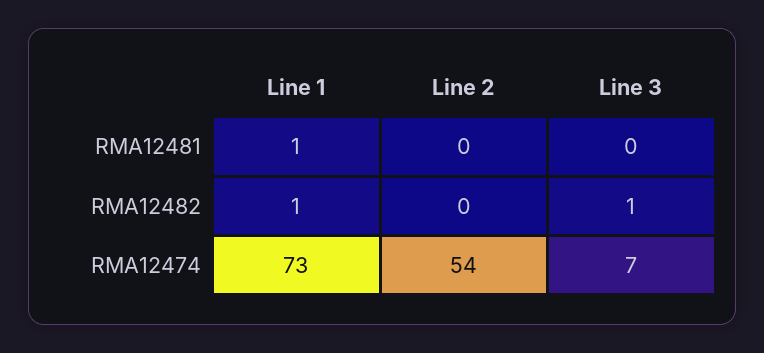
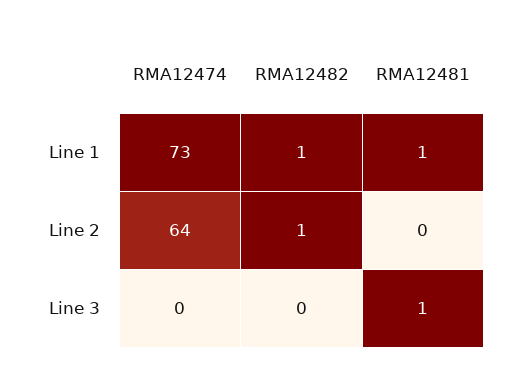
Line 3, RMA12481: 0 -> 1
Line 2, RMA12482: 0 -> 1
Line 3, RMA12482: 1 -> 0
Line 2, RMA12474: 54 -> 64
Line 3, RMA12474: 7 -> 0

